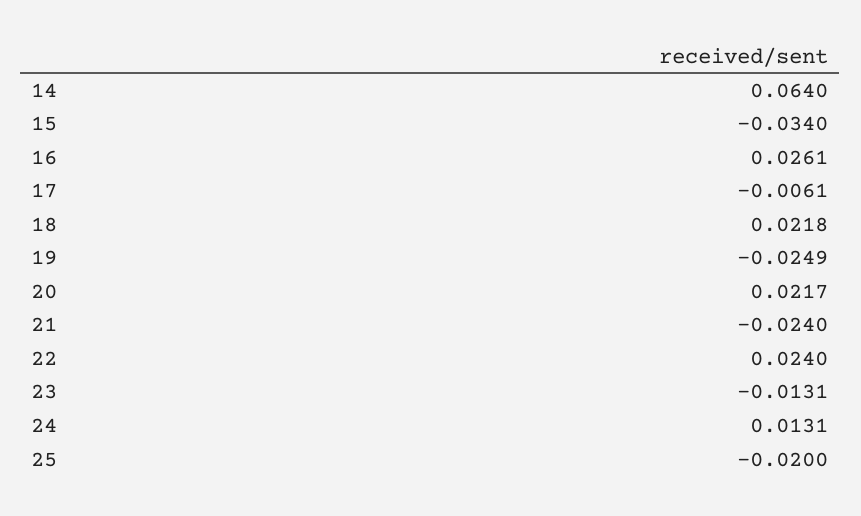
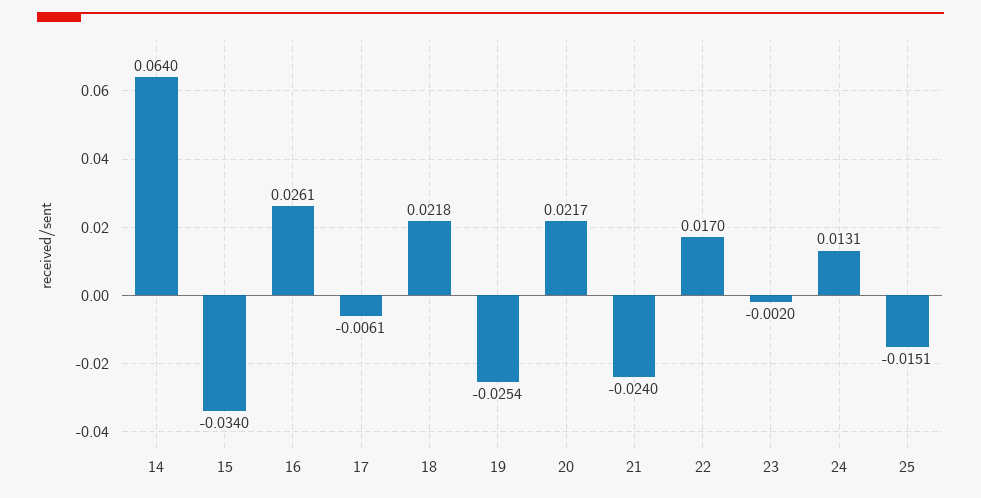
19: -0.0249 -> -0.0254
22: 0.024 -> 0.017
23: -0.0131 -> -0.002
25: -0.02 -> -0.0151

